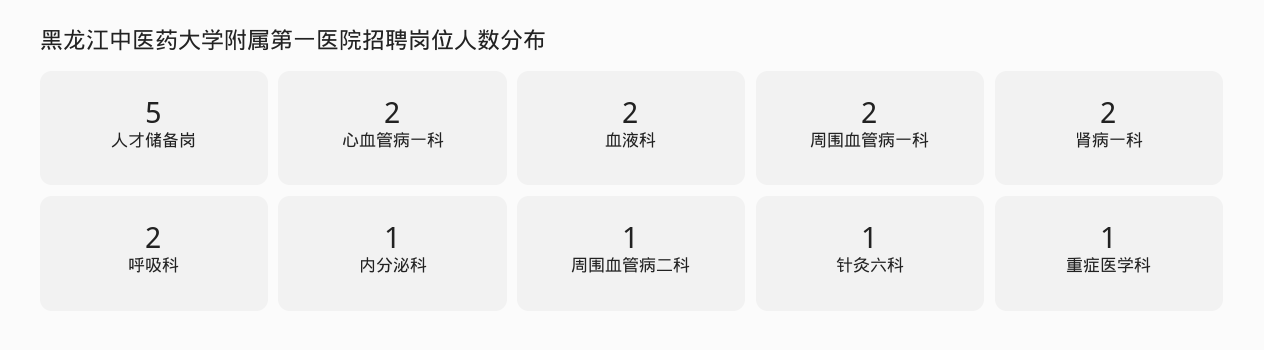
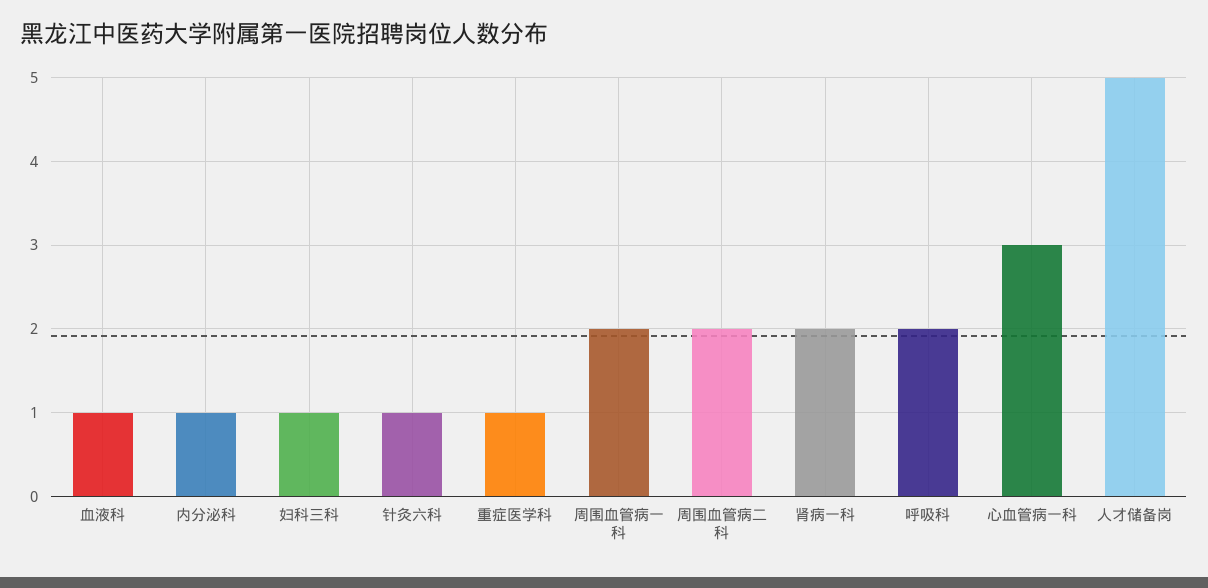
心血管病一科: 2 -> 3
血液科: 2 -> 1
周围血管病二科: 1 -> 2
妇科三科: none -> 1

